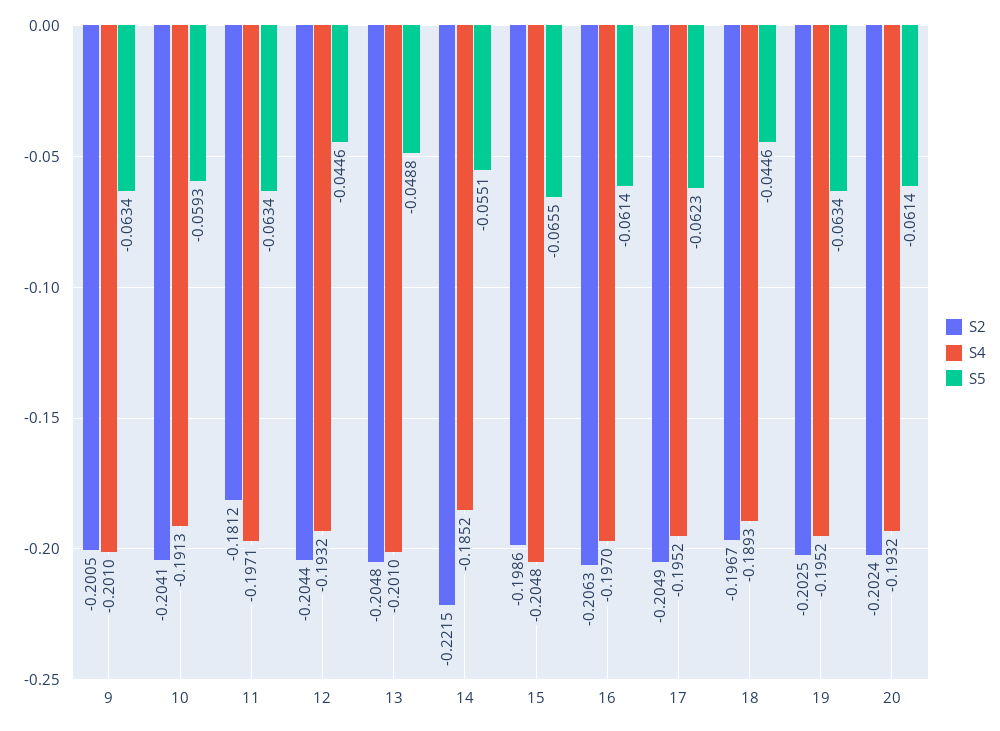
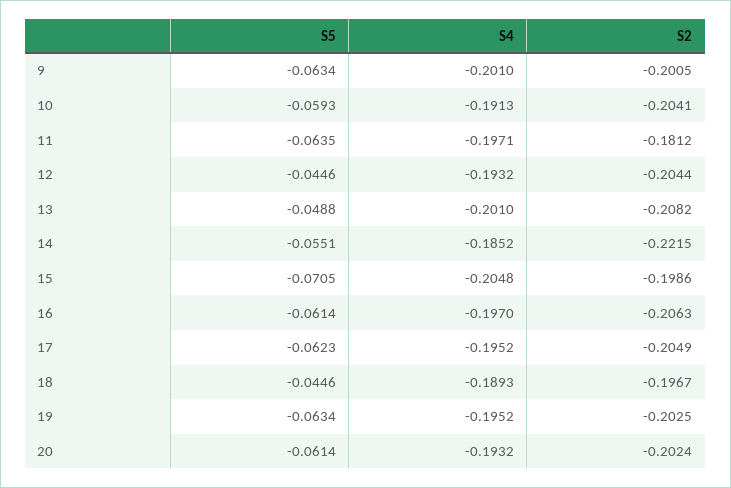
S5, 11: -0.0634 -> -0.0635
S2, 13: -0.2048 -> -0.2082
S5, 15: -0.0655 -> -0.0705

